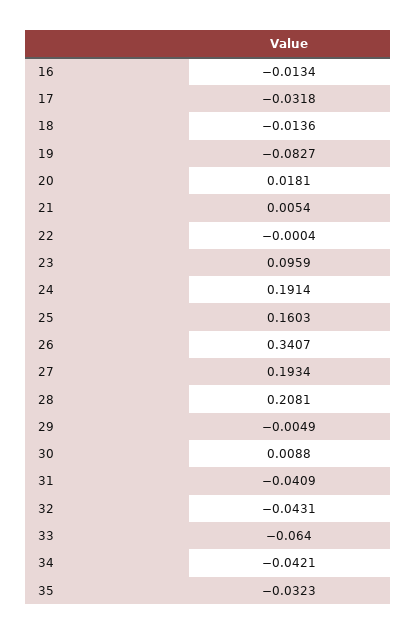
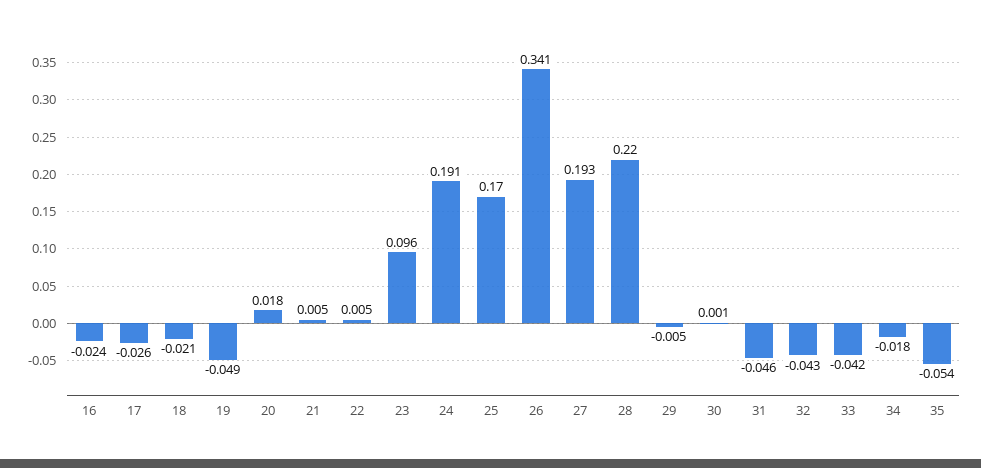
16: -0.0134 -> -0.024
17: -0.0318 -> -0.026
18: -0.0136 -> -0.021
19: -0.0827 -> -0.049
22: -0.0004 -> 0.005
25: 0.1603 -> 0.17
28: 0.2081 -> 0.22
30: 0.0088 -> 0.001
31: -0.0409 -> -0.046
33: -0.064 -> -0.042
34: -0.0421 -> -0.018
35: -0.0323 -> -0.054

